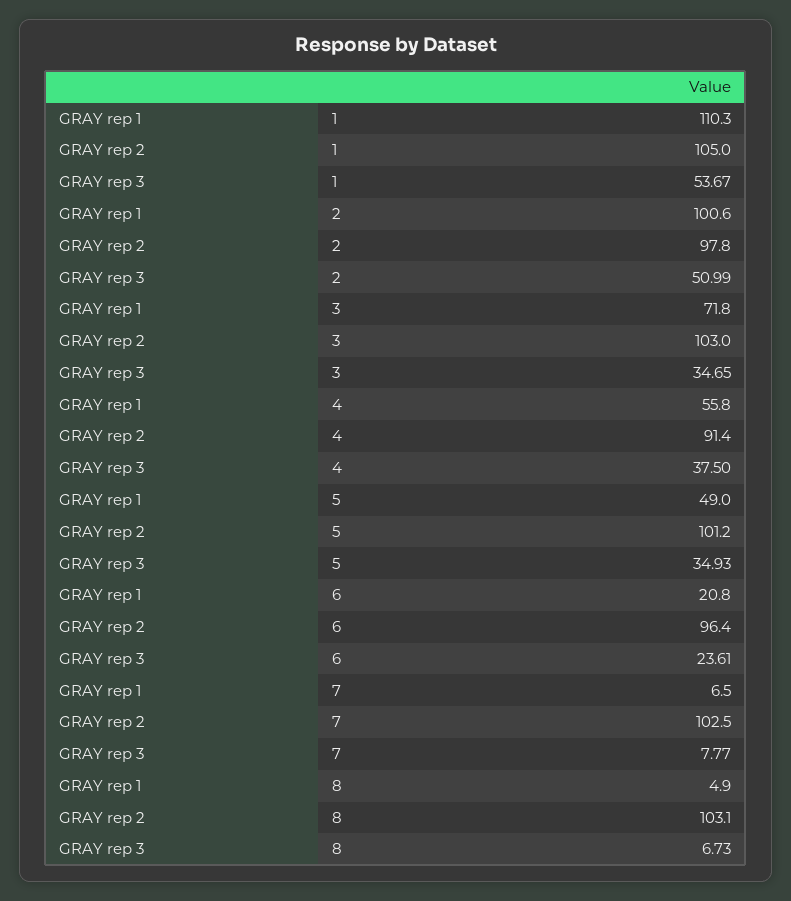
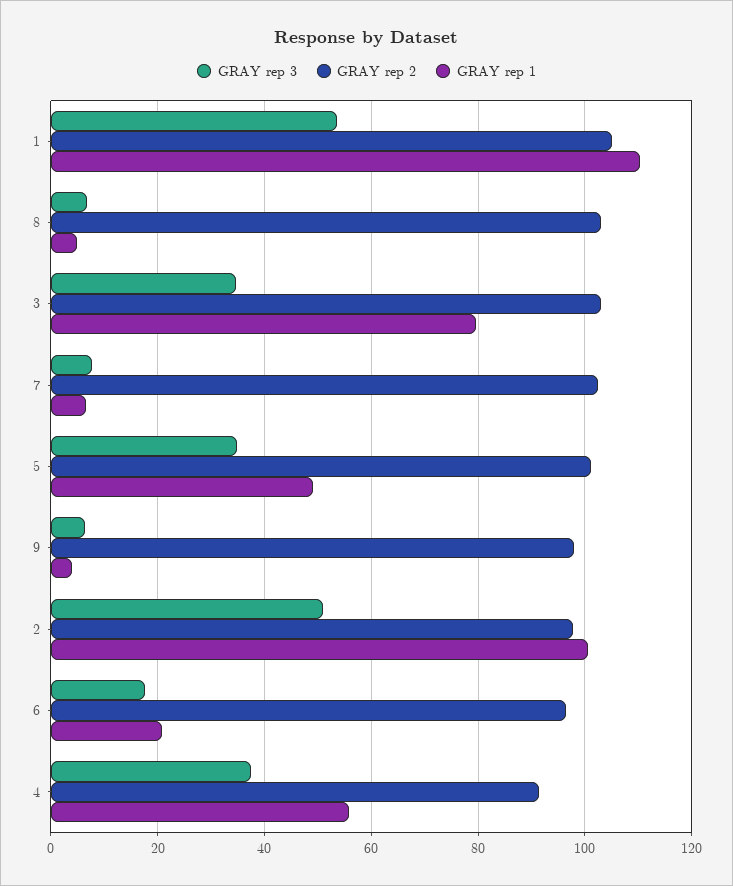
GRAY rep 1, 3: 71.8 -> 80
GRAY rep 3, 6: 23.61 -> 18
GRAY rep 3, 9: none -> 6
GRAY rep 2, 9: none -> 98
GRAY rep 1, 9: none -> 4

